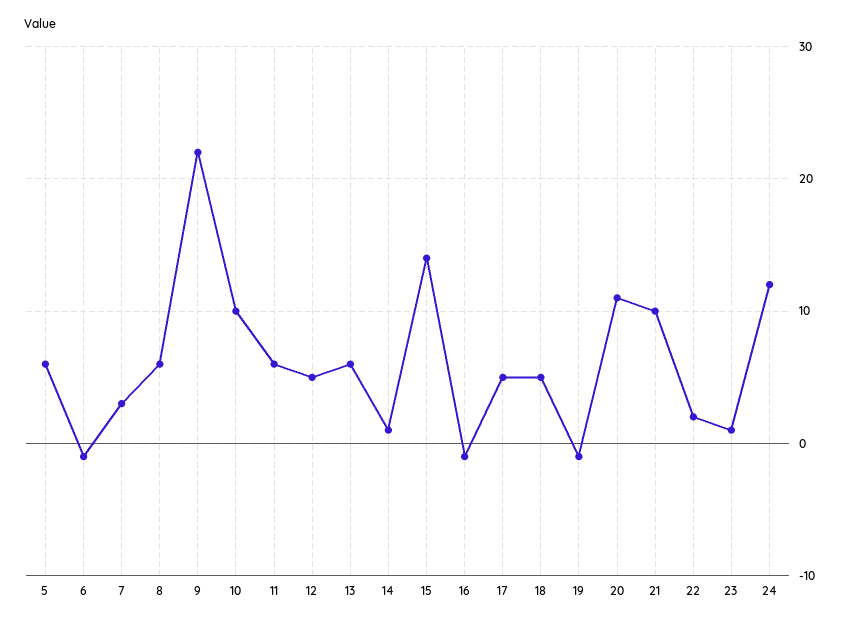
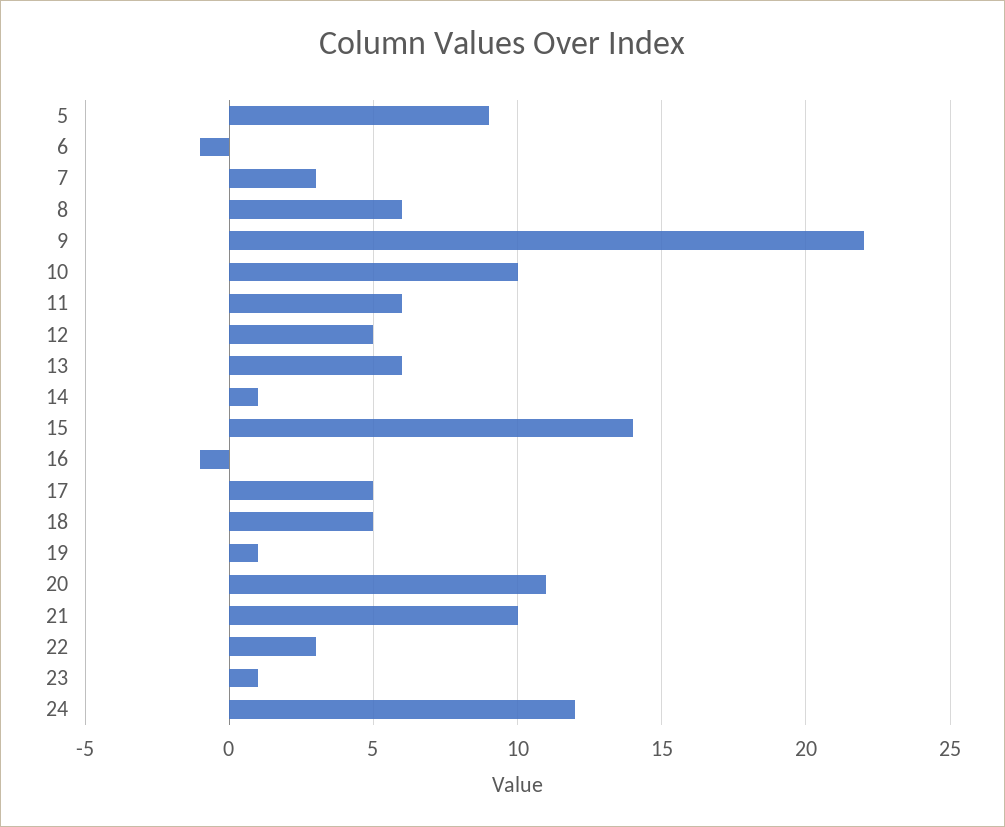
5: 6 -> 9
19: -1 -> 1
22: 2 -> 3

